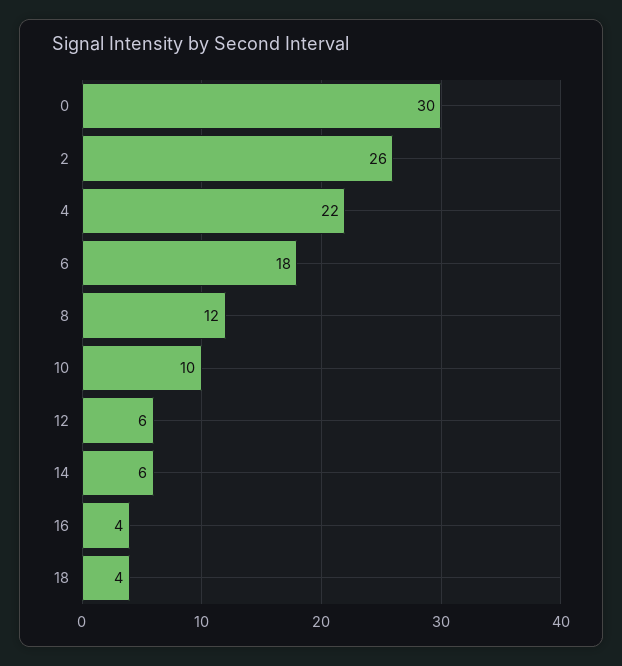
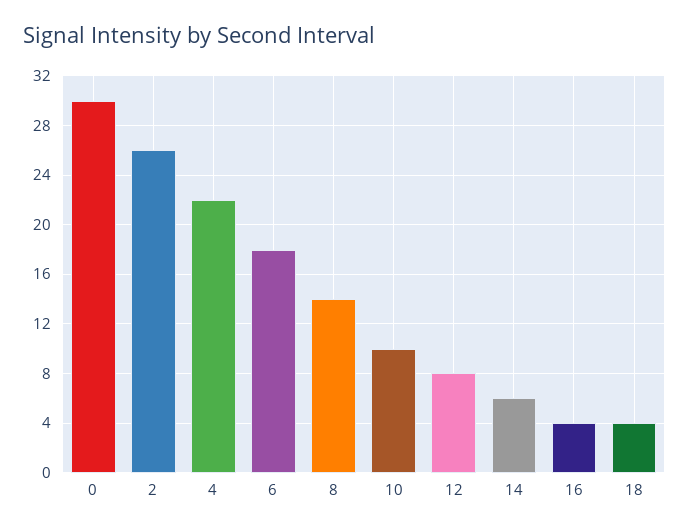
8: 12 -> 14
12: 6 -> 8

